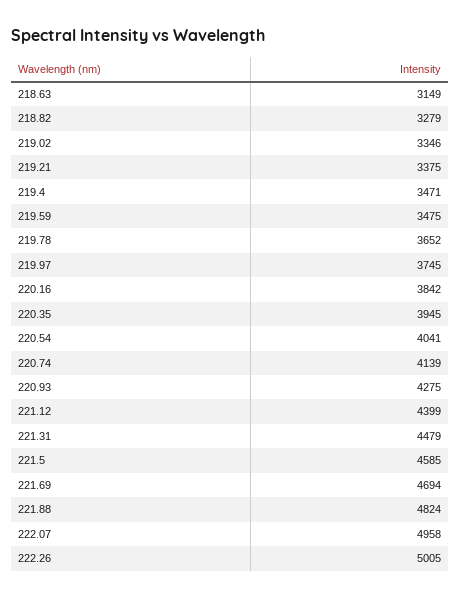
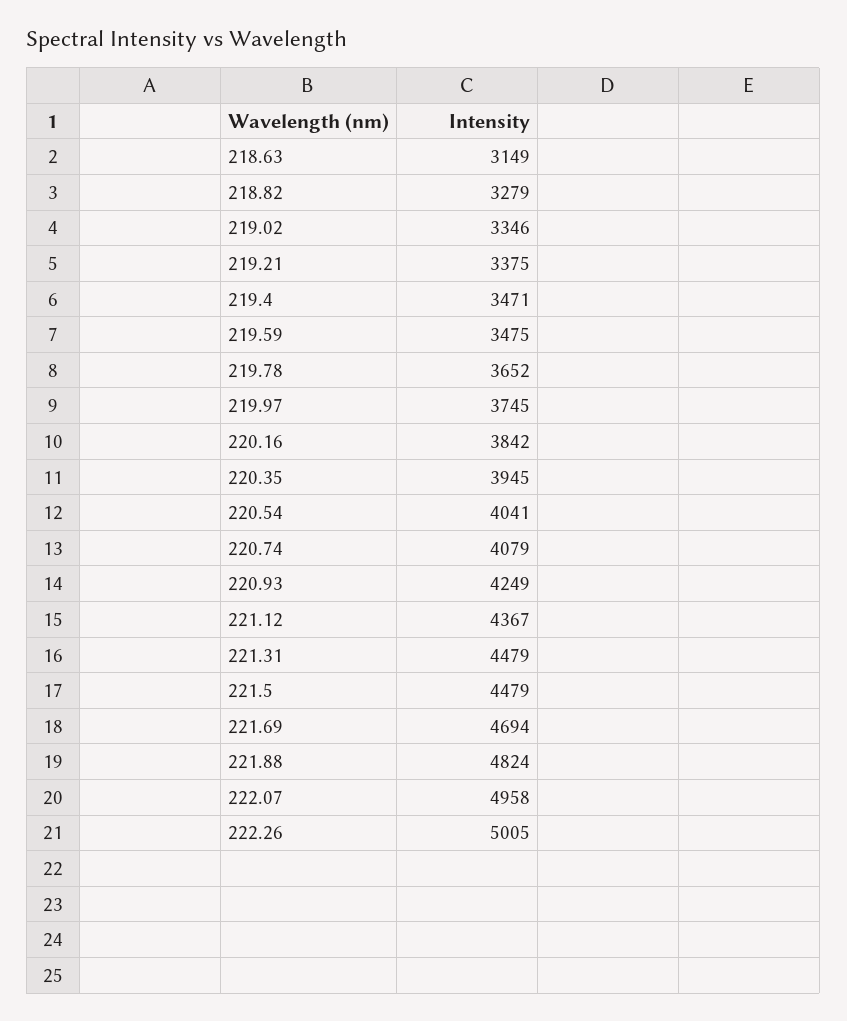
220.74: 4139 -> 4079
220.93: 4275 -> 4249
221.12: 4399 -> 4367
221.5: 4585 -> 4479

